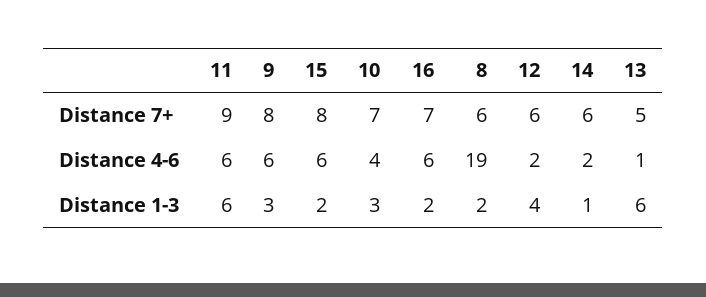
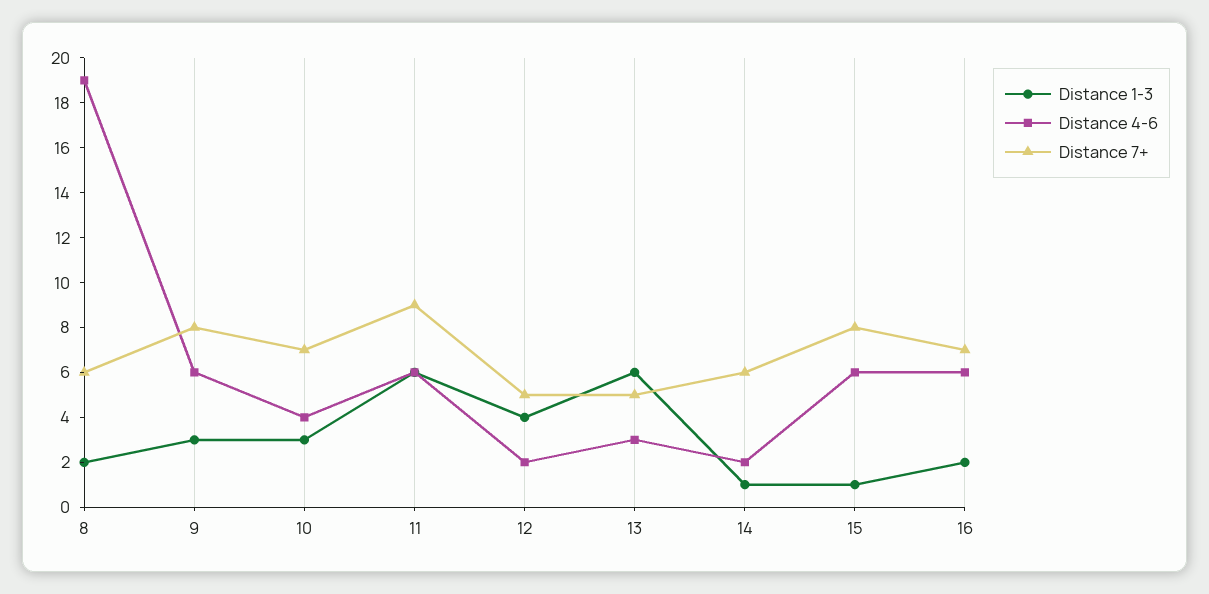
Distance 7+, 12: 6 -> 5
Distance 4-6, 13: 1 -> 3
Distance 1-3, 15: 2 -> 1

